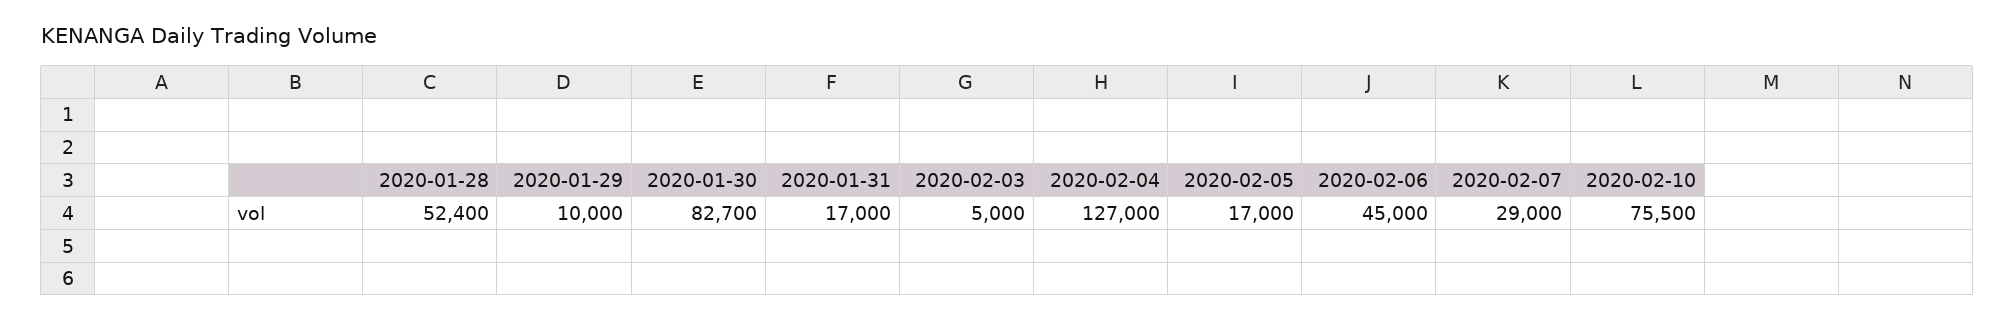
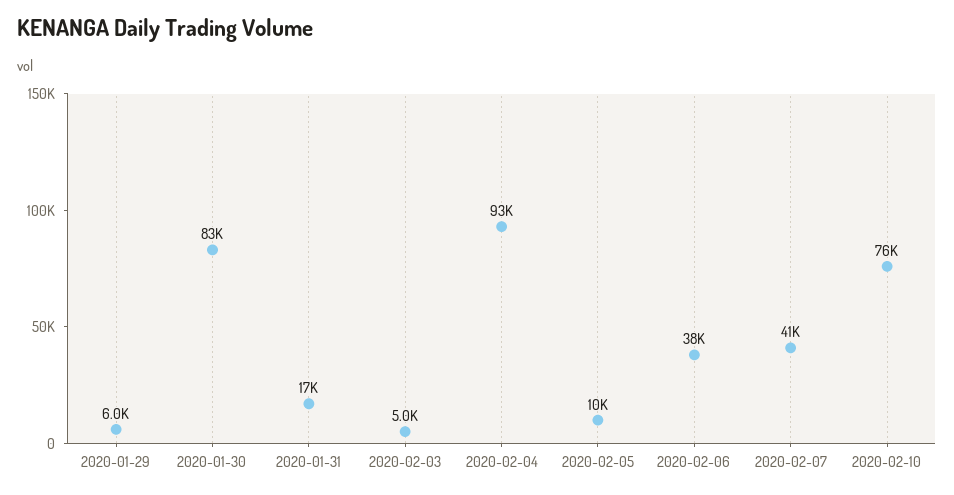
2020-01-28: 52400 -> none
2020-01-29: 10000 -> 6000
2020-02-04: 127000 -> 93000
2020-02-05: 17000 -> 10000
2020-02-06: 45000 -> 38000
2020-02-07: 29000 -> 41000

